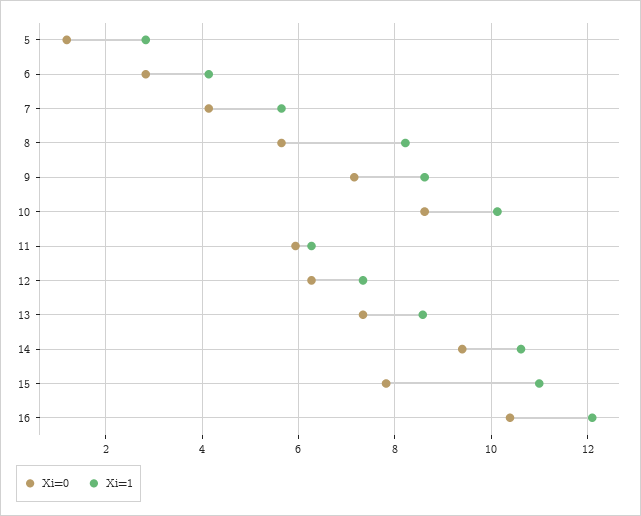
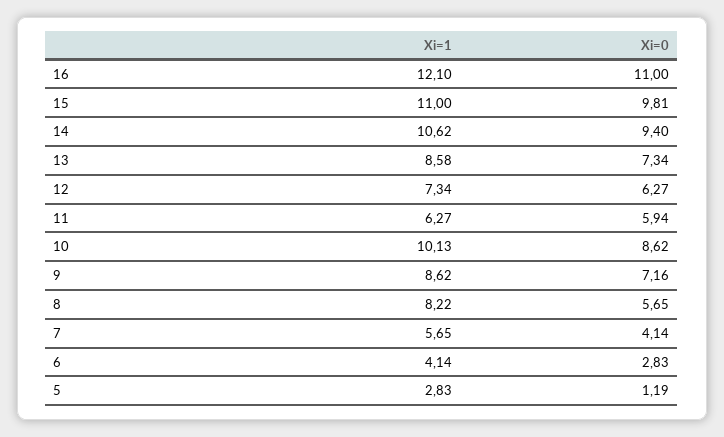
Xi=0, 15: 7.8 -> 9.81
Xi=0, 16: 10.4 -> 11

